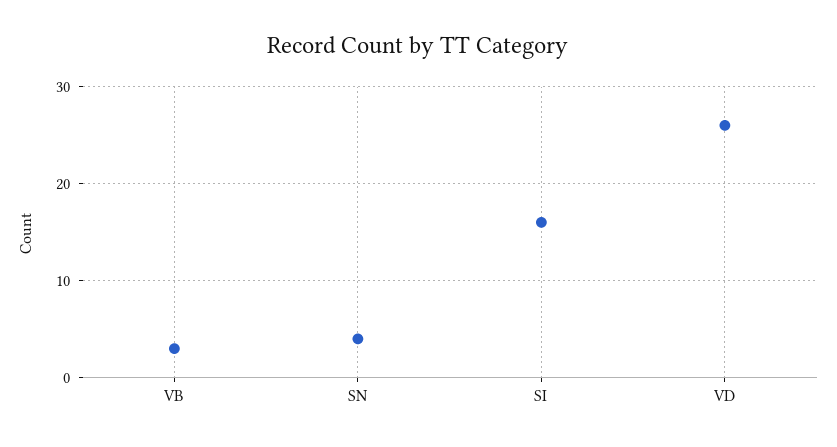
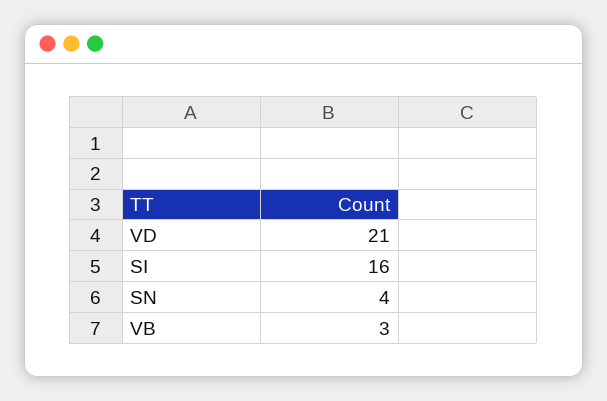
VD: 26 -> 21

